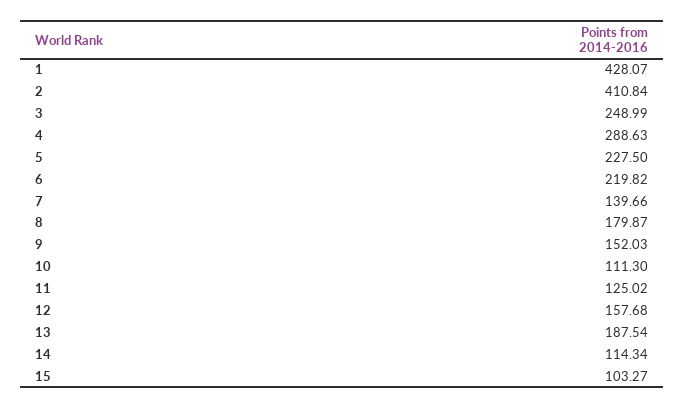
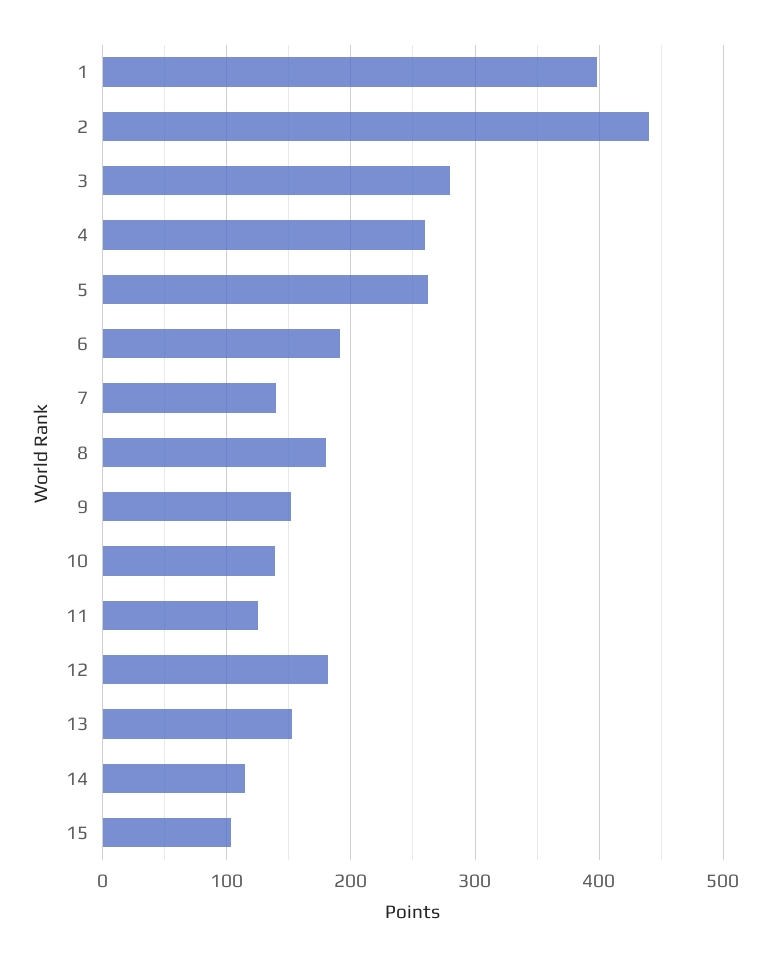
1: 428.07 -> 400
2: 410.84 -> 440
3: 248.99 -> 280
4: 288.63 -> 260
5: 227.5 -> 260
6: 219.82 -> 190
10: 111.3 -> 140
12: 157.68 -> 180
13: 187.54 -> 150

